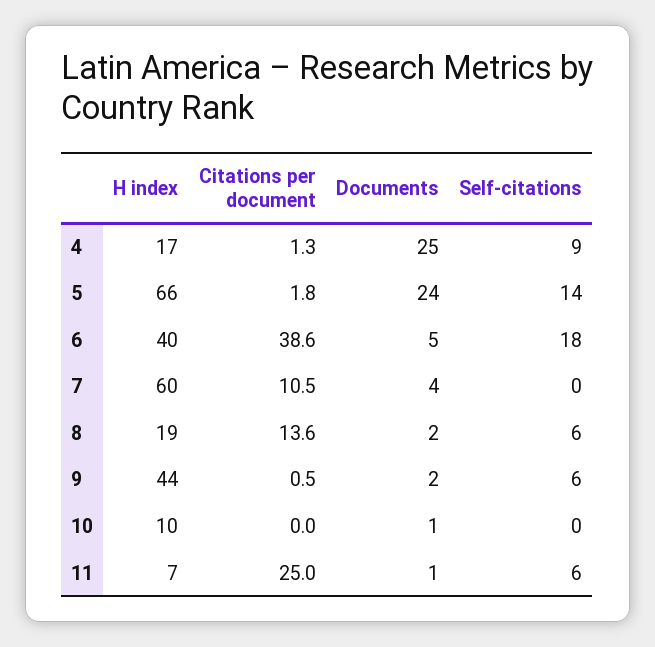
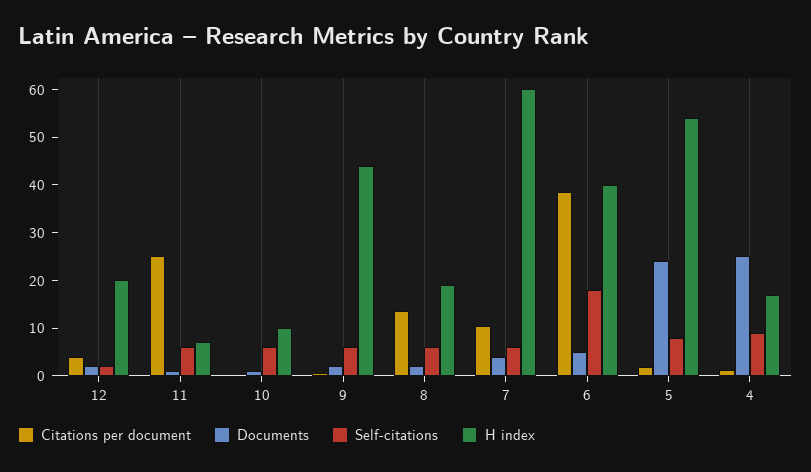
H index, 5: 66 -> 54
Self-citations, 5: 14 -> 8
Self-citations, 7: 0 -> 6
Self-citations, 10: 0 -> 6
Citations per document, 12: none -> 4
Documents, 12: none -> 2
Self-citations, 12: none -> 2
H index, 12: none -> 20

